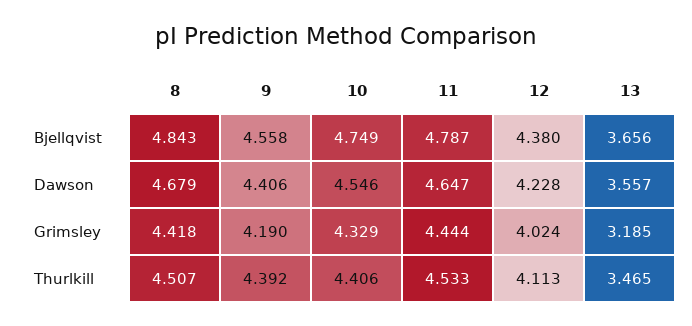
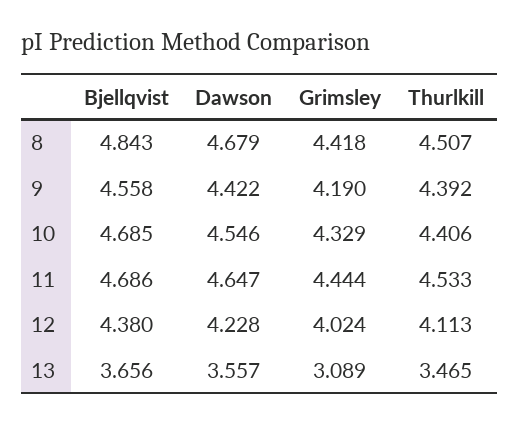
10, Bjellqvist: 4.749 -> 4.685
11, Bjellqvist: 4.787 -> 4.686
9, Dawson: 4.406 -> 4.422
13, Grimsley: 3.185 -> 3.089

